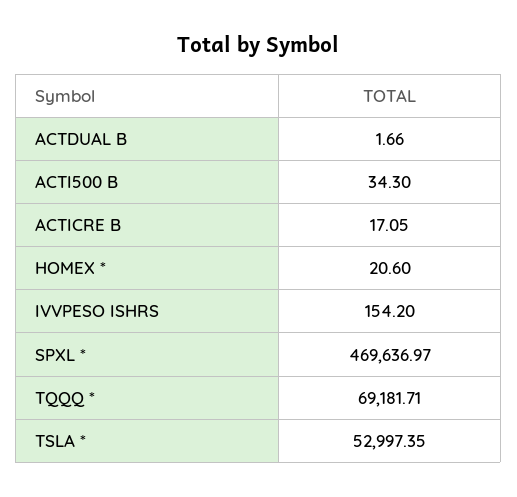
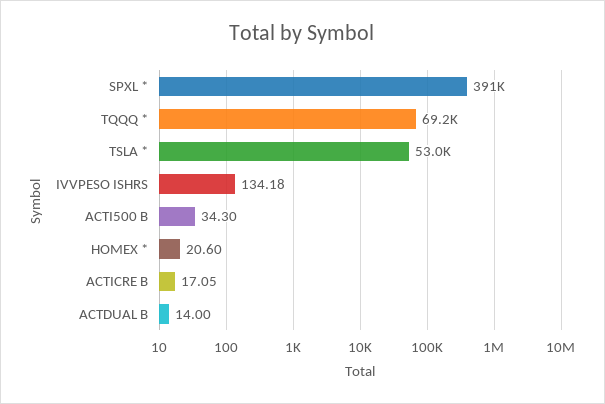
ACTDUAL B: 1.66 -> 14
IVVPESO ISHRS: 154.2 -> 134.18
SPXL *: 469636.97 -> 391000

